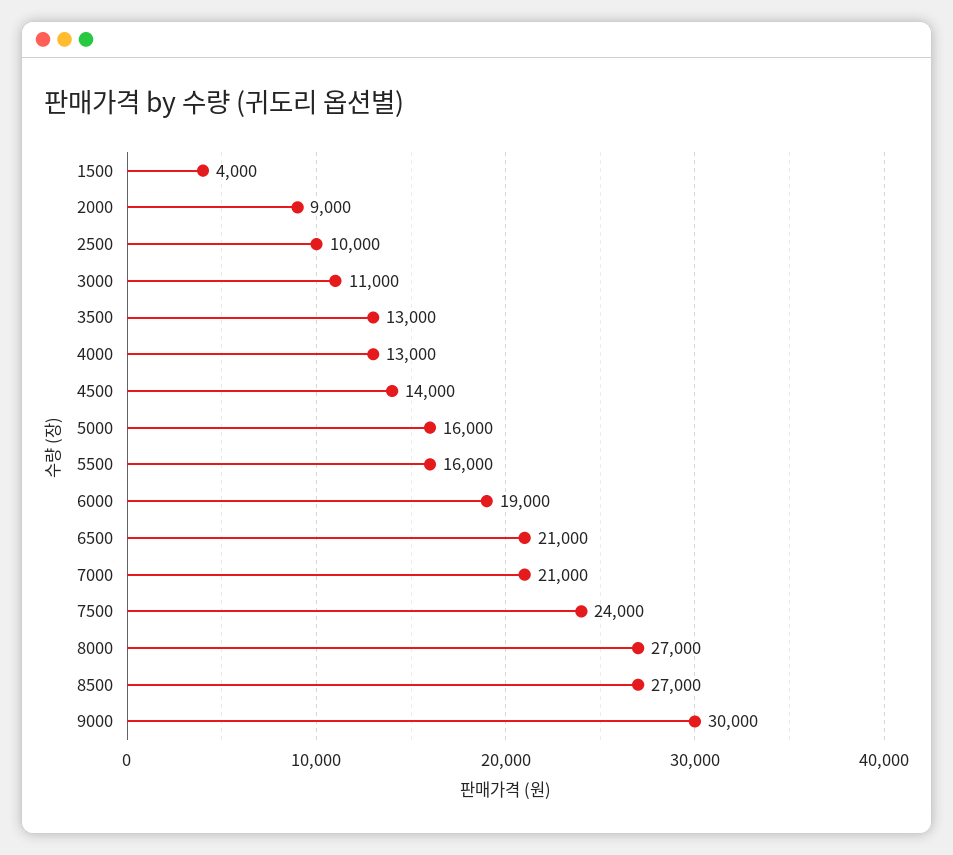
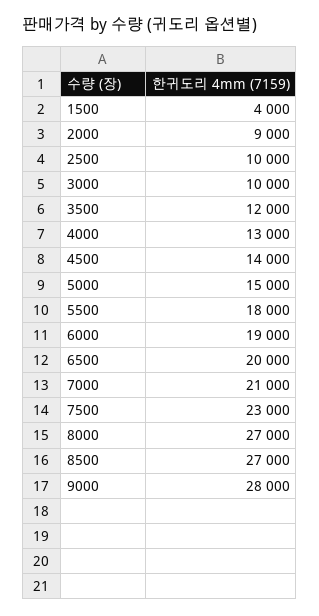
3000: 11000 -> 10000
3500: 13000 -> 12000
5000: 16000 -> 15000
5500: 16000 -> 18000
6500: 21000 -> 20000
7500: 24000 -> 23000
9000: 30000 -> 28000

